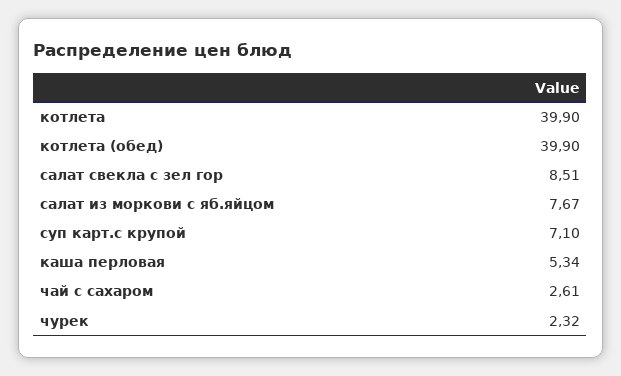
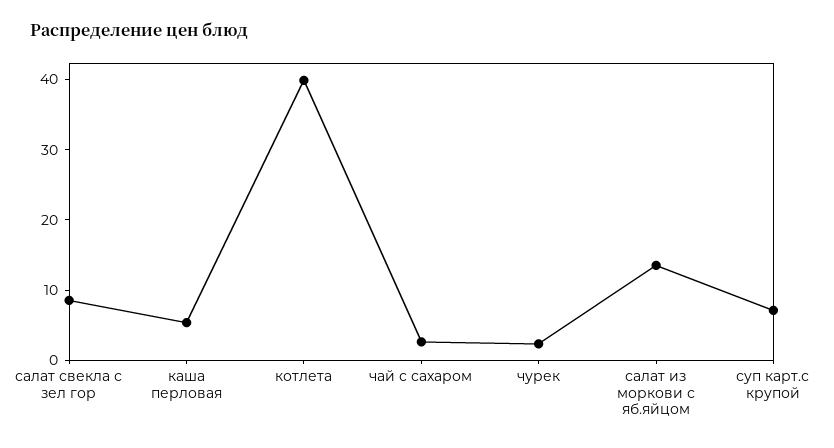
котлета (обед): 39.9 -> none
салат из моркови с яб.яйцом: 7.67 -> 14

